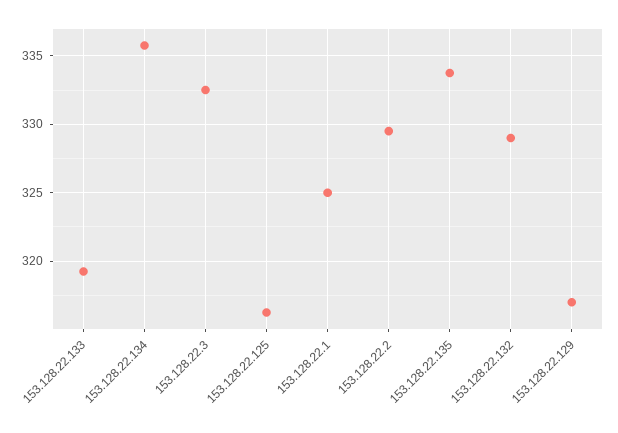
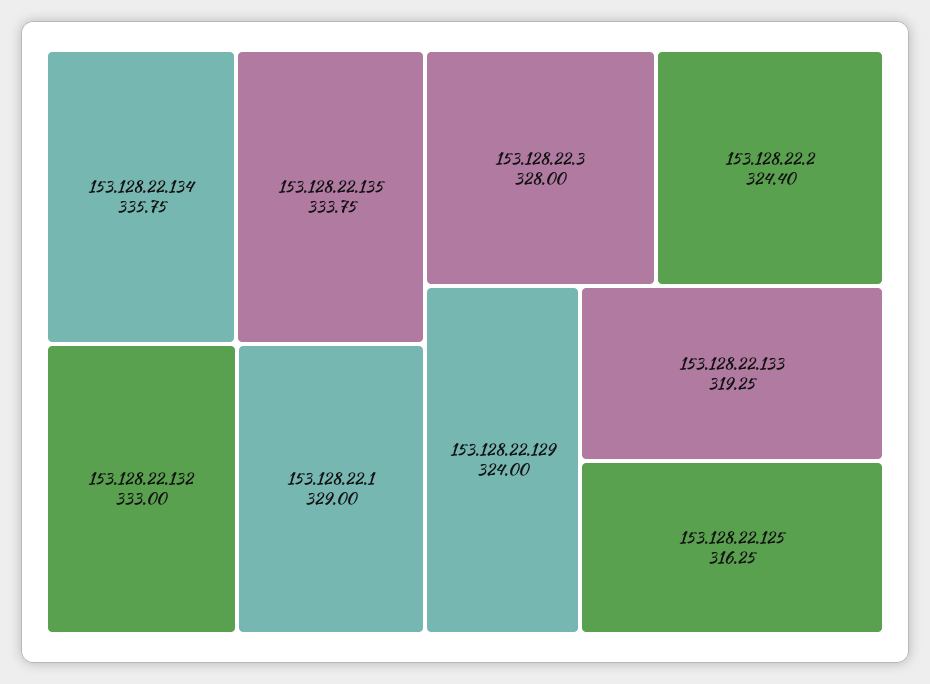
153.128.22.3: 332.5 -> 328
153.128.22.1: 325 -> 329
153.128.22.2: 329.5 -> 324.4
153.128.22.132: 329 -> 333
153.128.22.129: 317 -> 324

